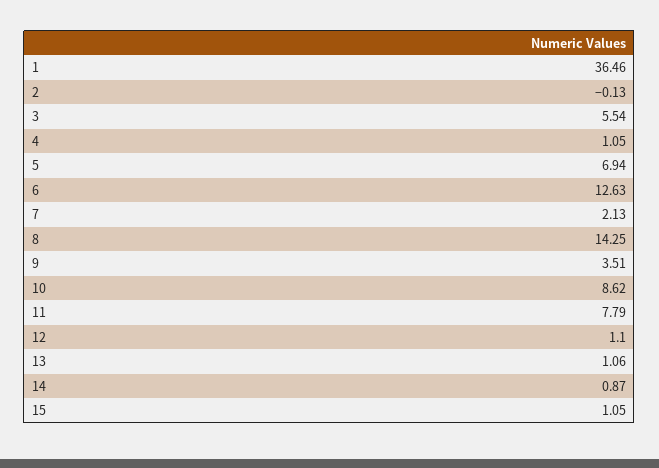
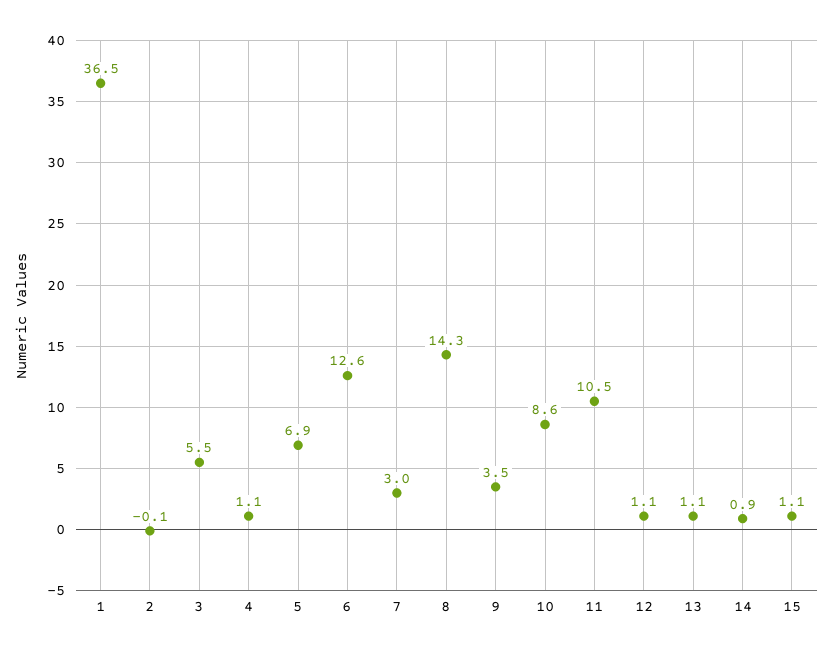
7: 2.13 -> 3
11: 7.79 -> 10.5

